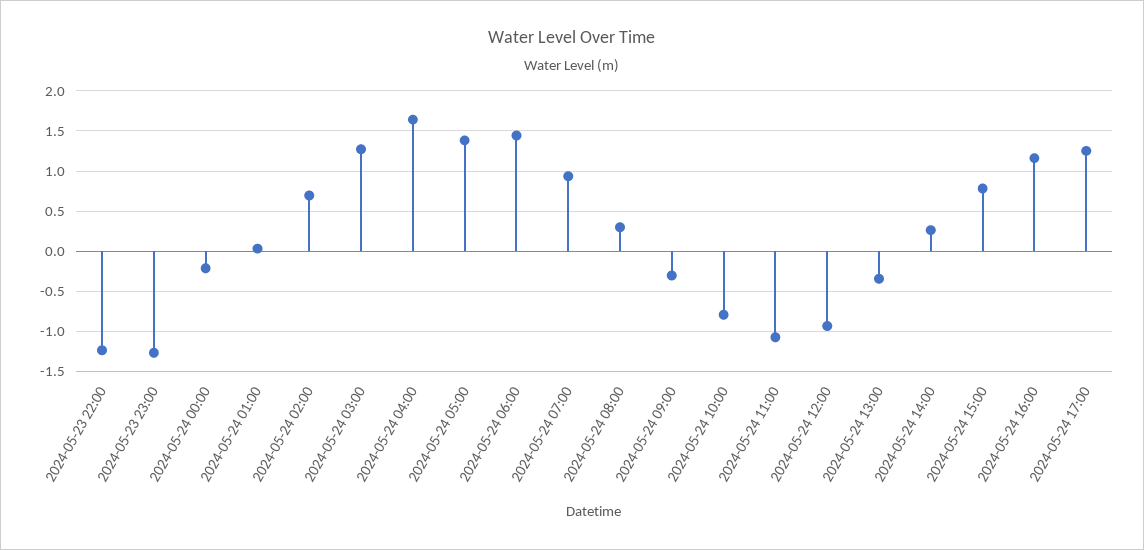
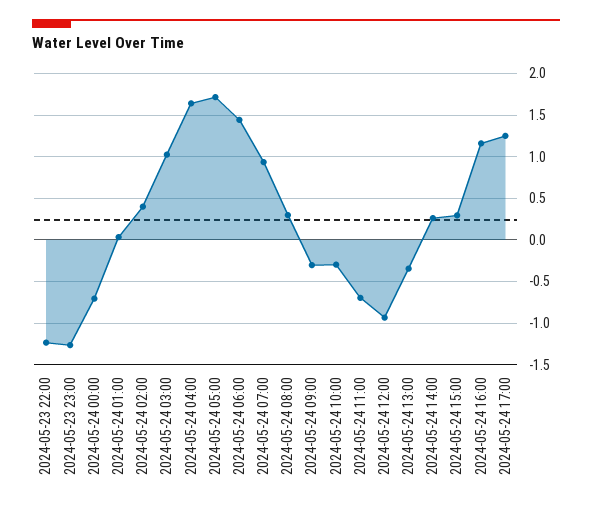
2024-05-24 00:00: -0.2 -> -0.7
2024-05-24 02:00: 0.7 -> 0.4
2024-05-24 03:00: 1.3 -> 1
2024-05-24 05:00: 1.4 -> 1.7
2024-05-24 10:00: -0.8 -> -0.3
2024-05-24 11:00: -1.1 -> -0.7
2024-05-24 15:00: 0.8 -> 0.3

